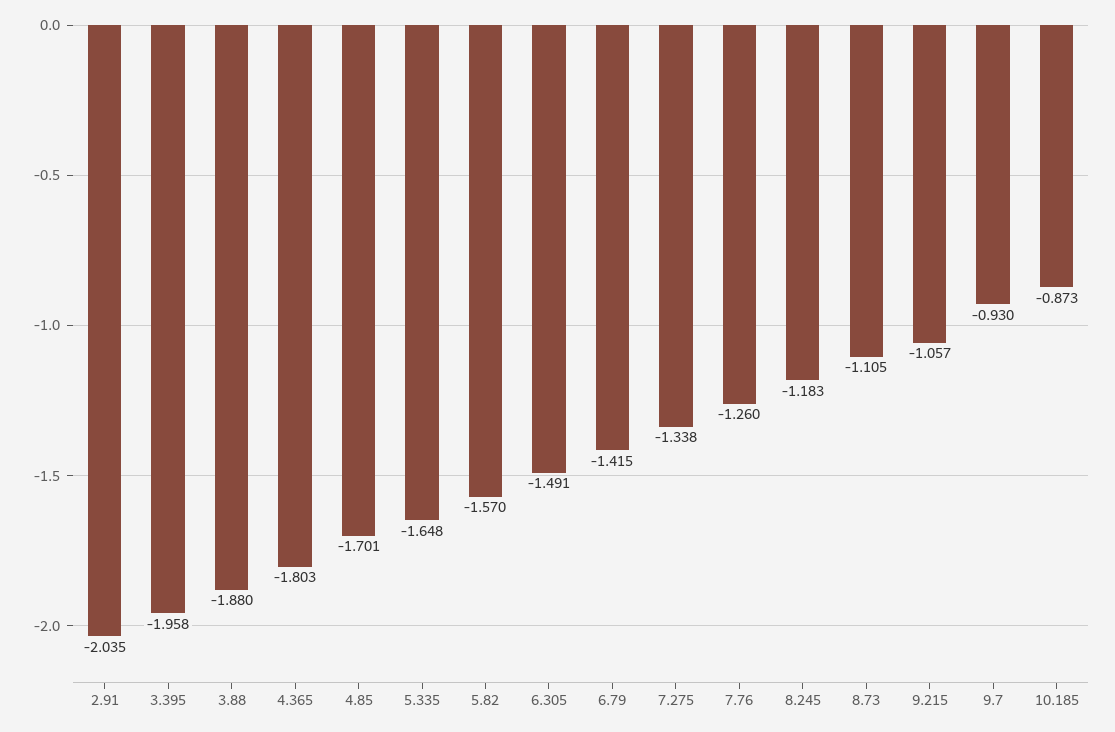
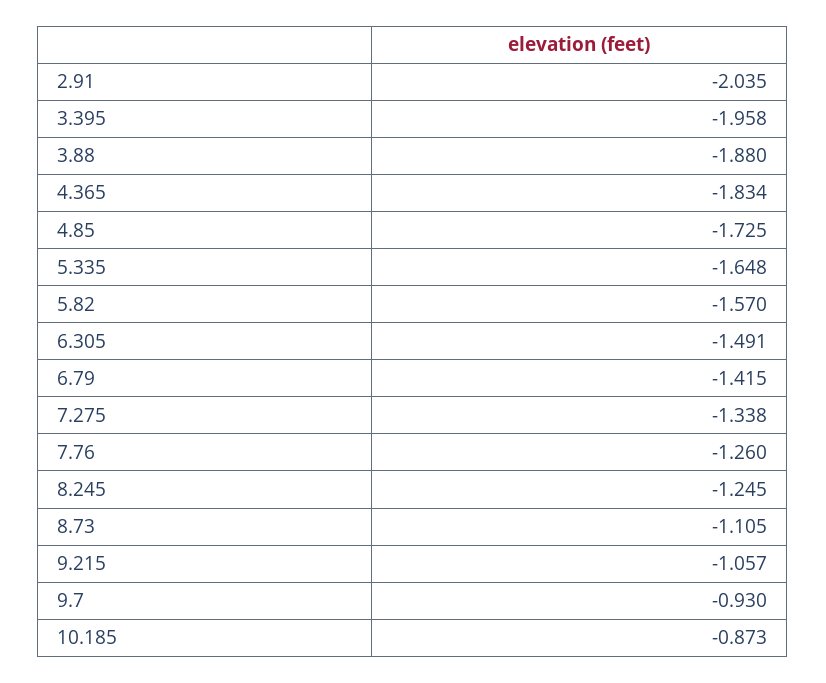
4.365: -1.803 -> -1.834
4.85: -1.701 -> -1.725
8.245: -1.183 -> -1.245

